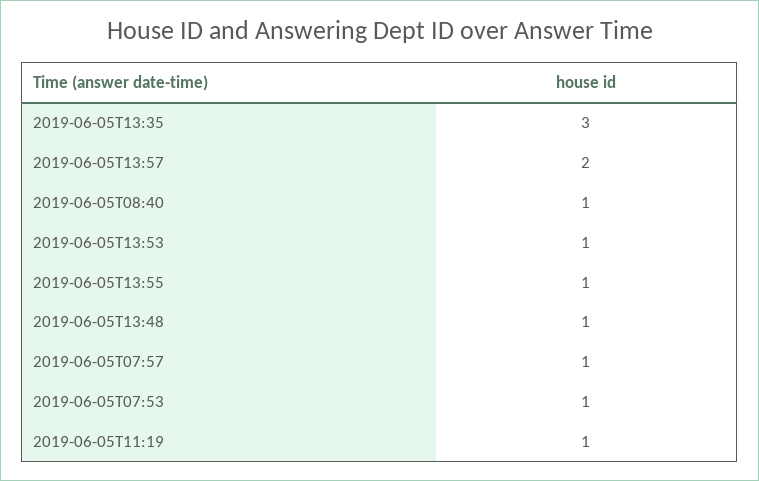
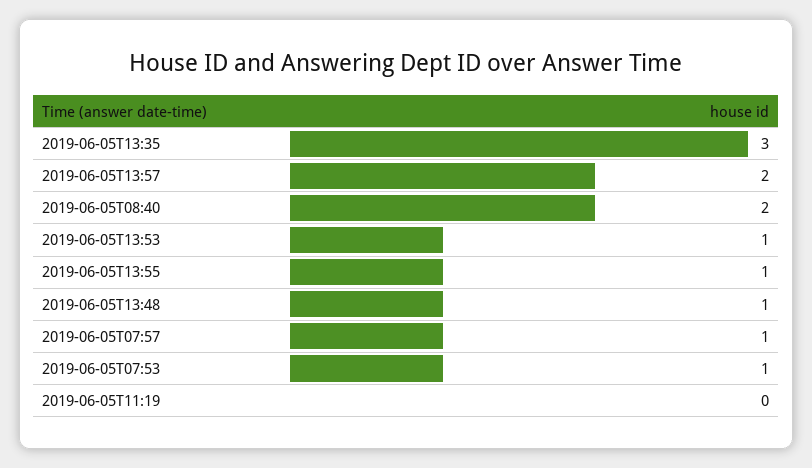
2019-06-05T08:40: 1 -> 2
2019-06-05T11:19: 1 -> 0

